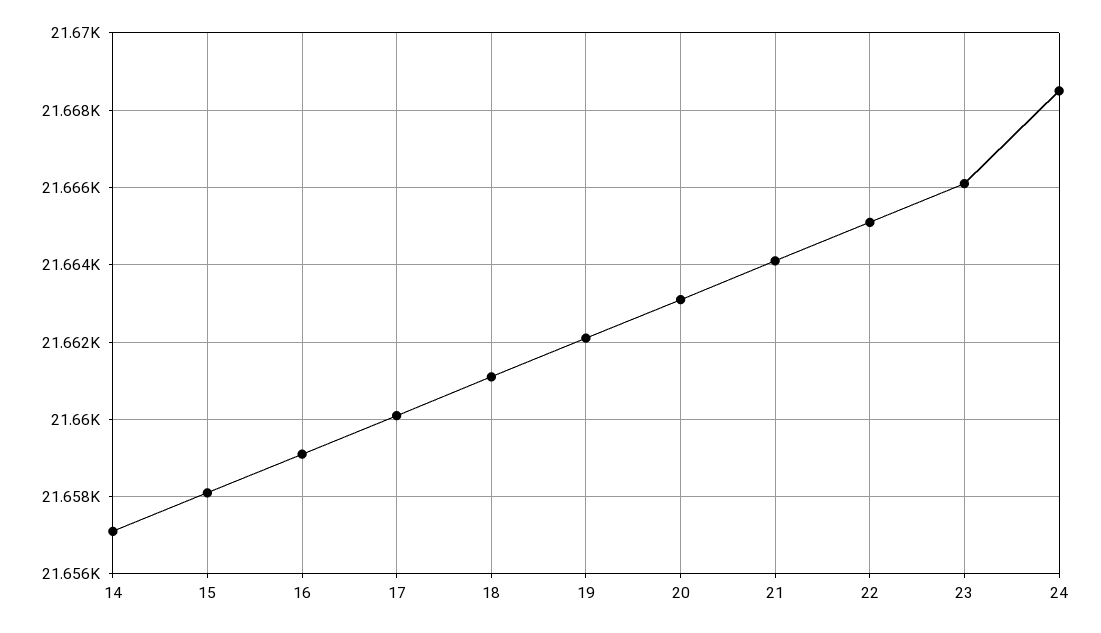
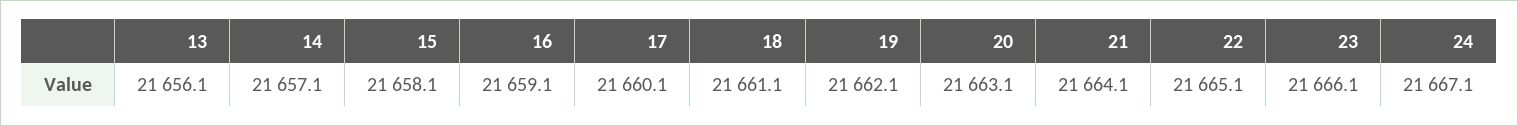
24: 21668.5 -> 21667.1
13: none -> 21656.1

